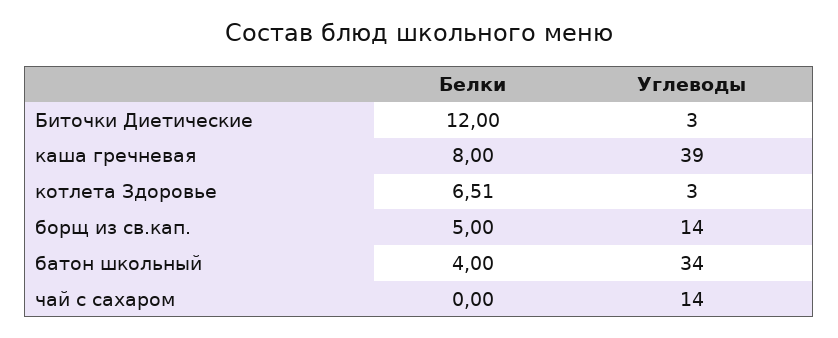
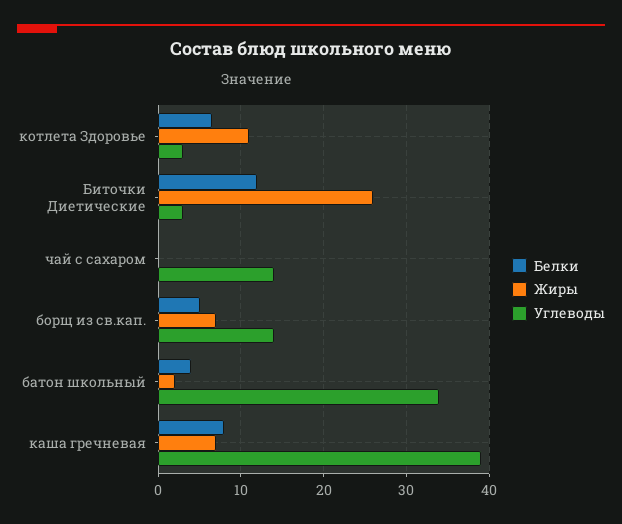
Жиры, котлета Здоровье: none -> 11
Жиры, Биточки Диетические: none -> 26
Жиры, чай с сахаром: none -> 0
Жиры, борщ из св.кап.: none -> 7
Жиры, батон школьный: none -> 2
Жиры, каша гречневая: none -> 7

